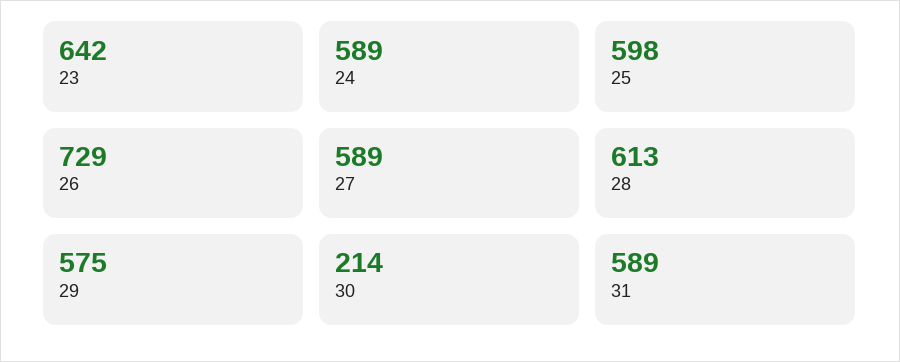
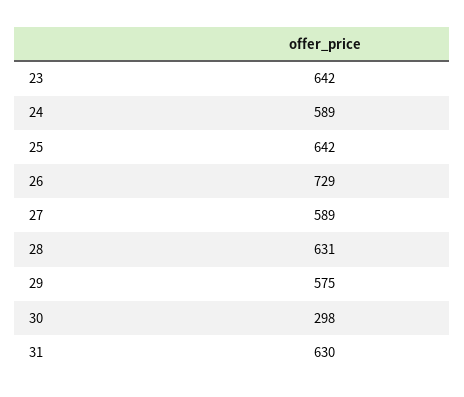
25: 598 -> 642
28: 613 -> 631
30: 214 -> 298
31: 589 -> 630

